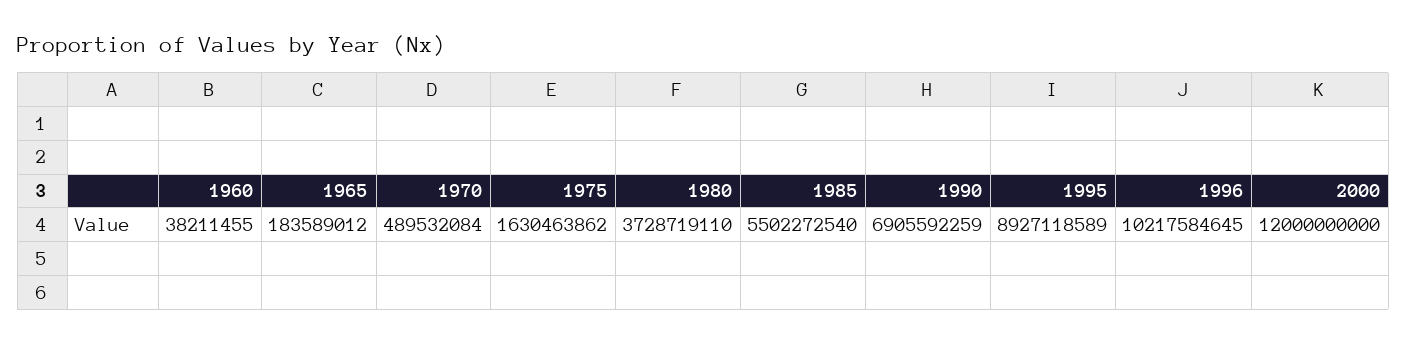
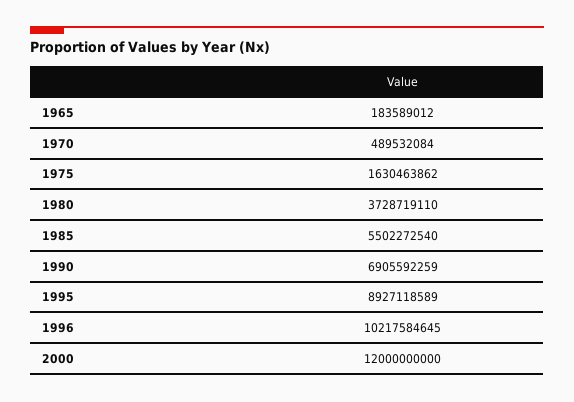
1960: 38211455 -> none

